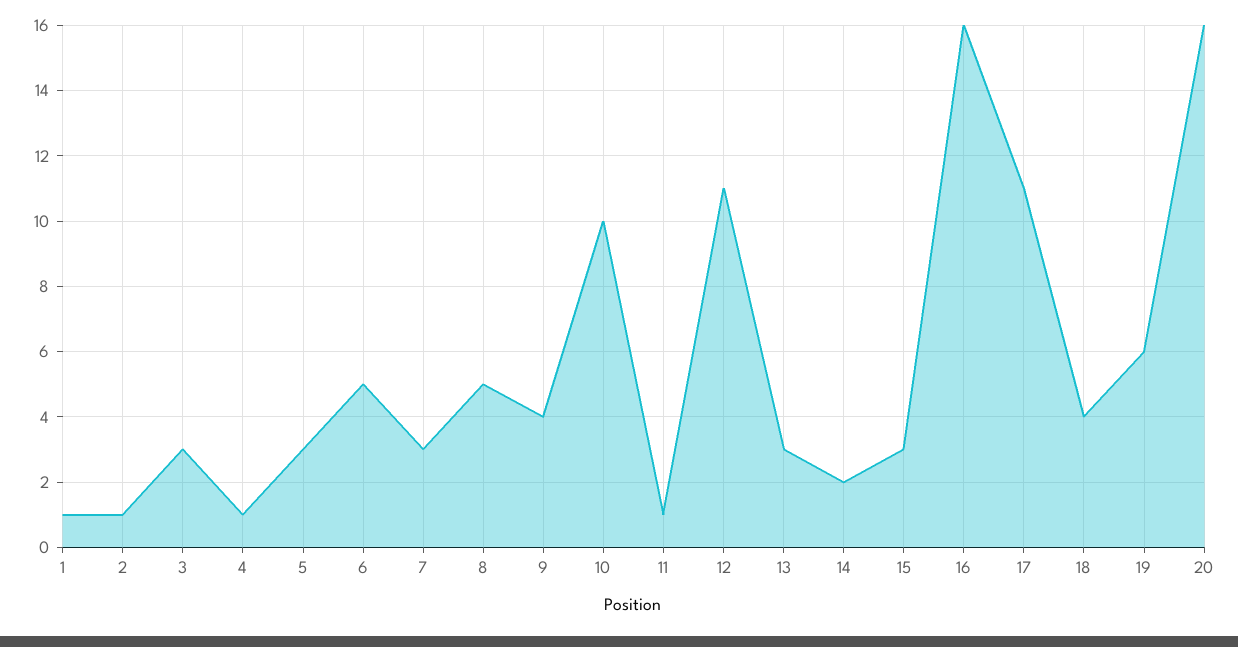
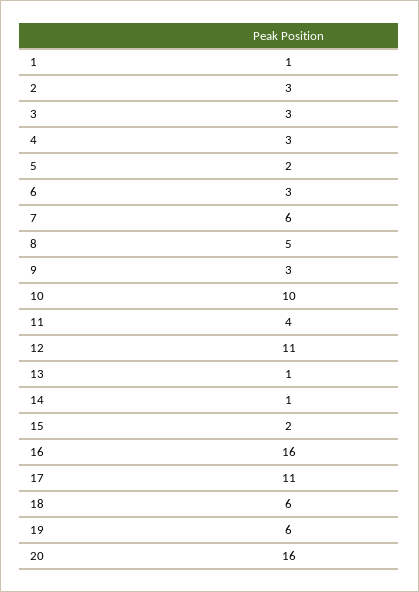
2: 1 -> 3
4: 1 -> 3
5: 3 -> 2
6: 5 -> 3
7: 3 -> 6
9: 4 -> 3
11: 1 -> 4
13: 3 -> 1
14: 2 -> 1
15: 3 -> 2
18: 4 -> 6

